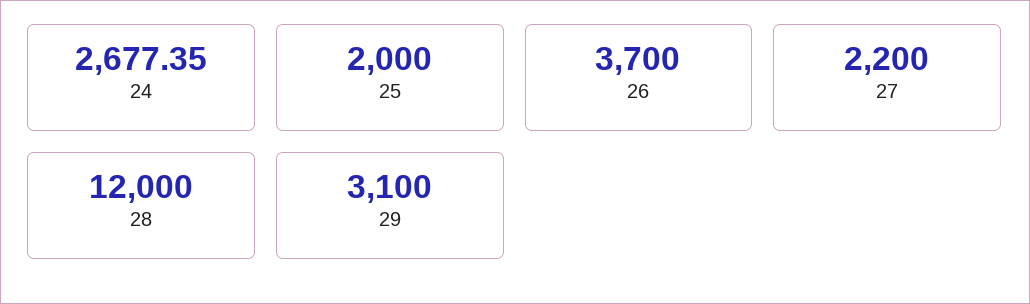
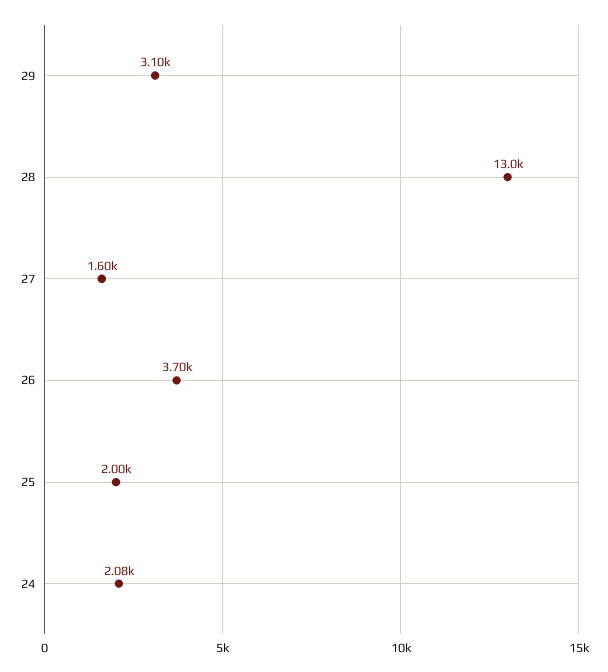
24: 2677.35 -> 2080
27: 2200 -> 1600
28: 12000 -> 13000

